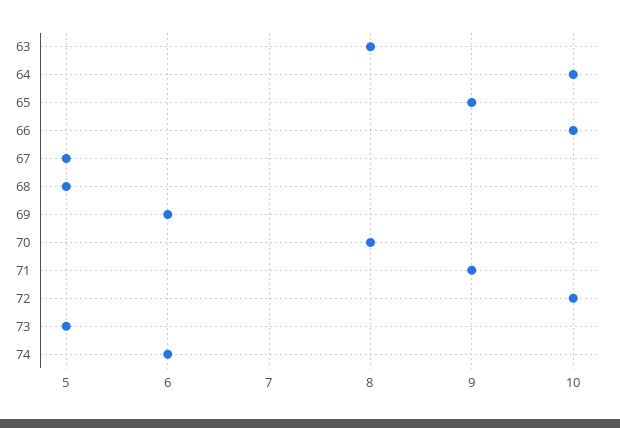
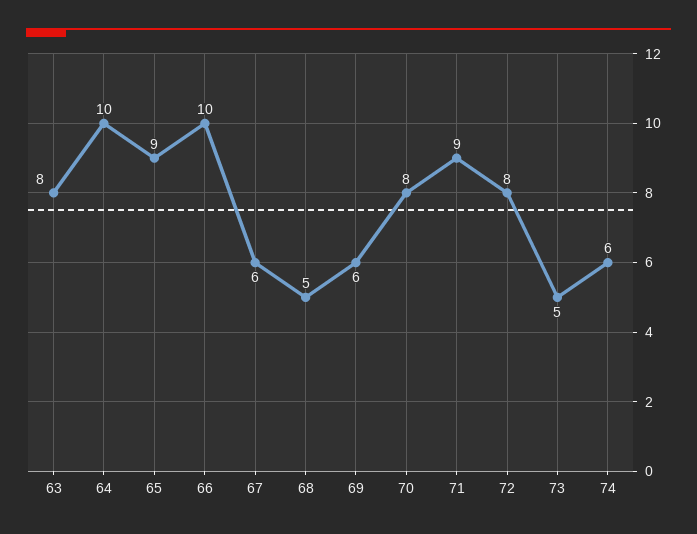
67: 5 -> 6
72: 10 -> 8

